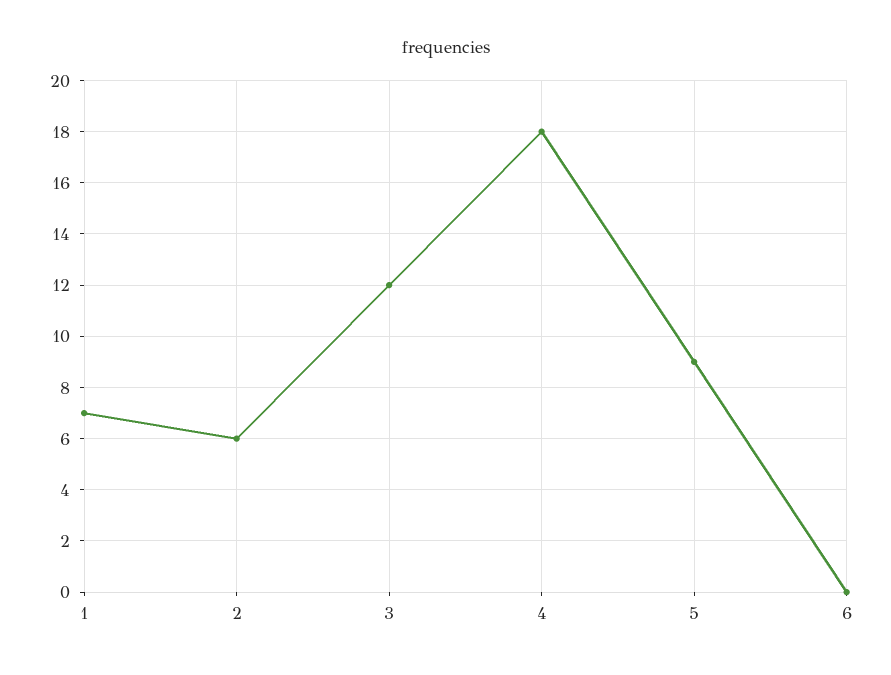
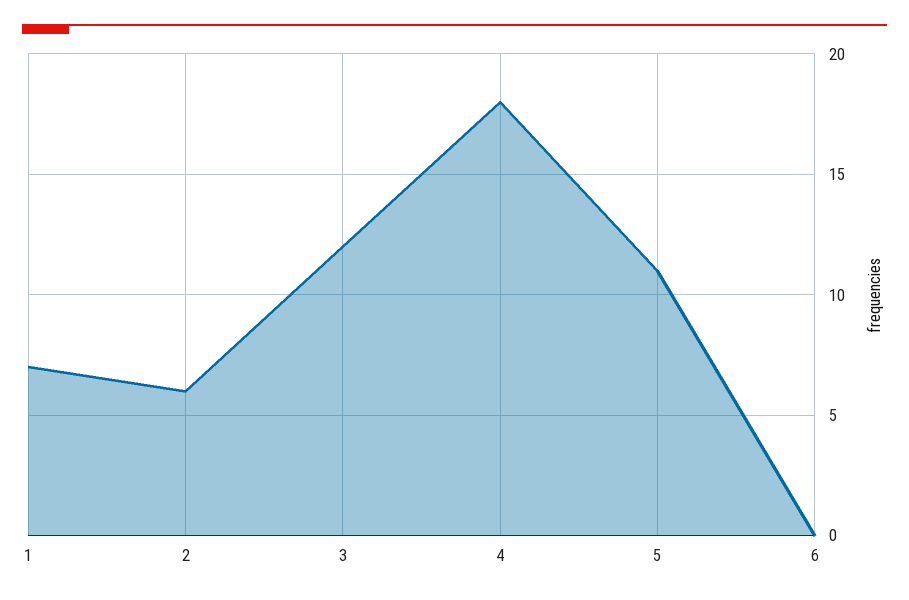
5: 9 -> 11

